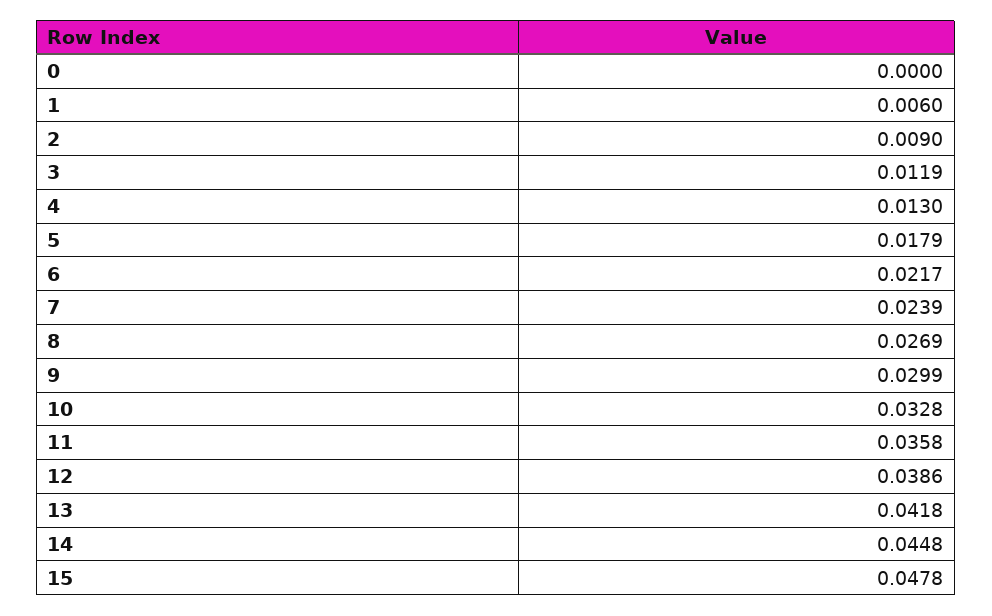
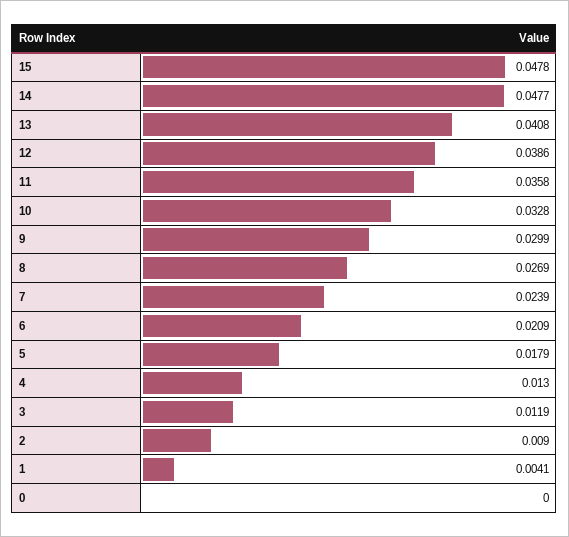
1: 0.006 -> 0.0041
6: 0.0217 -> 0.0209
13: 0.0418 -> 0.0408
14: 0.0448 -> 0.0477

